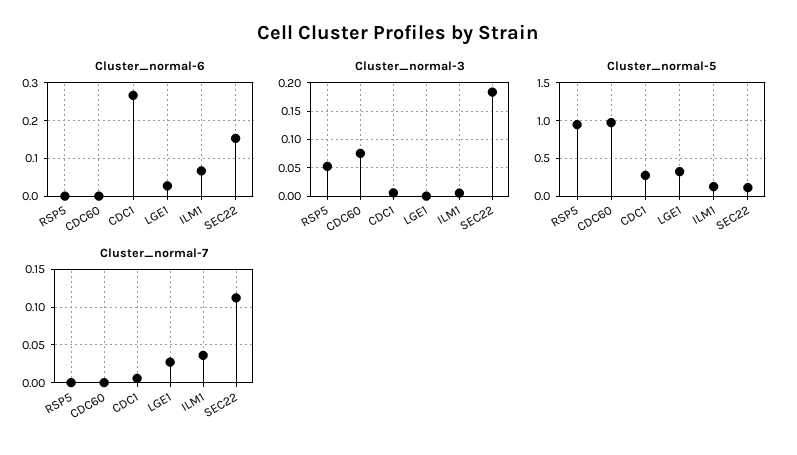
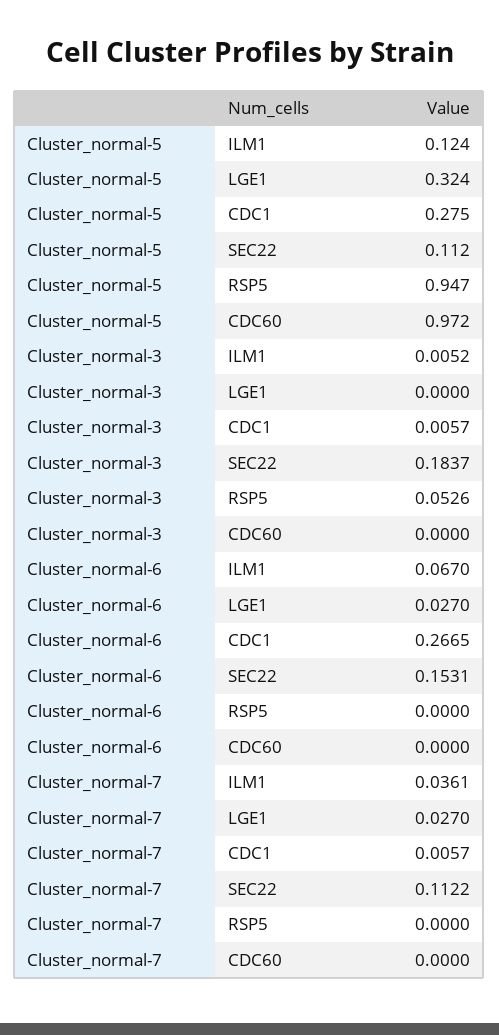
Cluster_normal-3, CDC60: 0.075 -> 0

